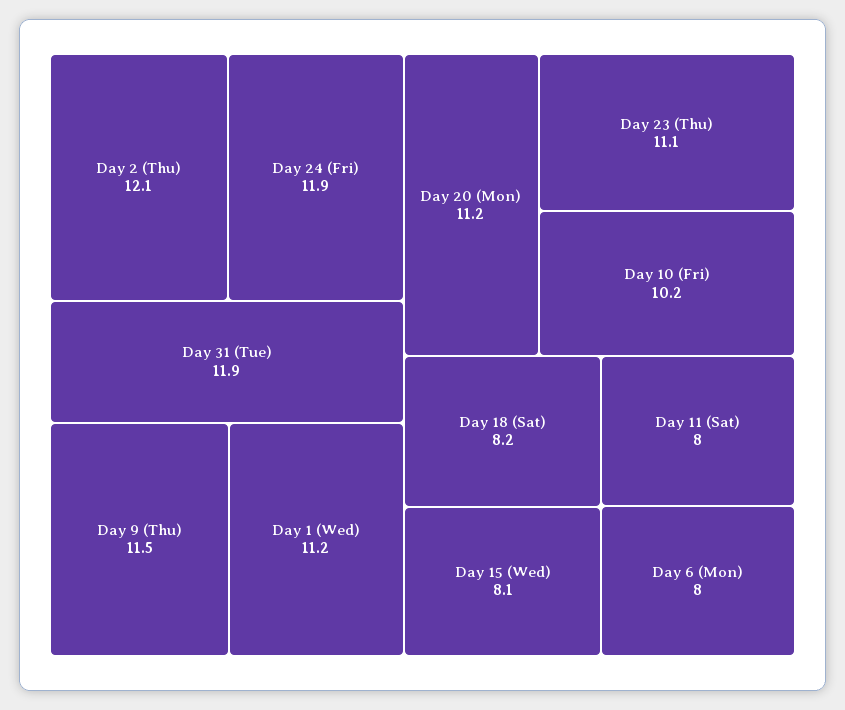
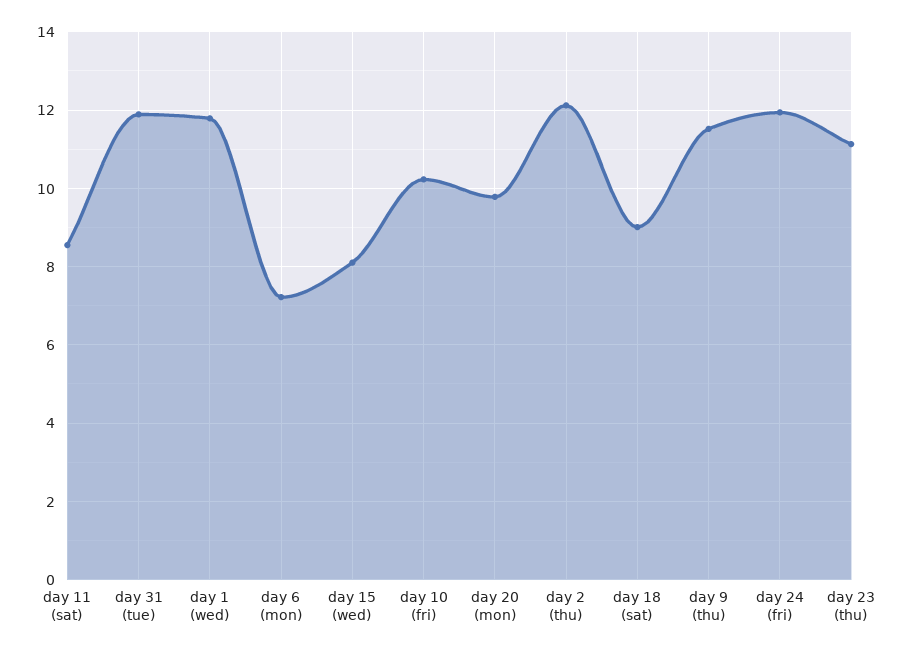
Day 1 (Wed): 11.2 -> 11.8
Day 20 (Mon): 11.2 -> 9.8
Day 18 (Sat): 8.2 -> 9
Day 11 (Sat): 8 -> 8.6
Day 6 (Mon): 8 -> 7.2

